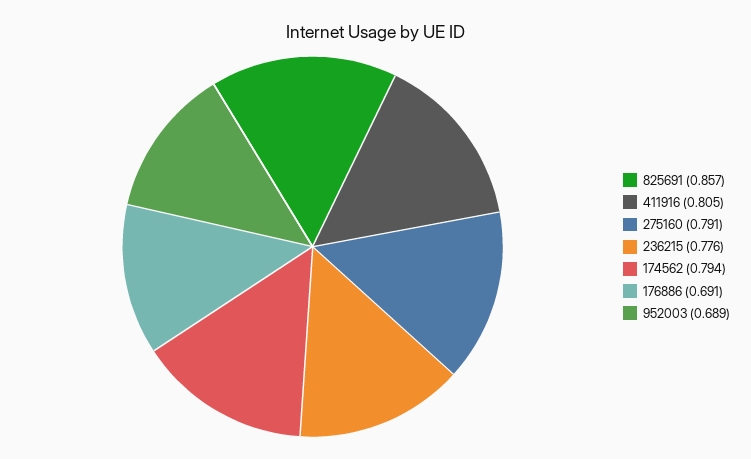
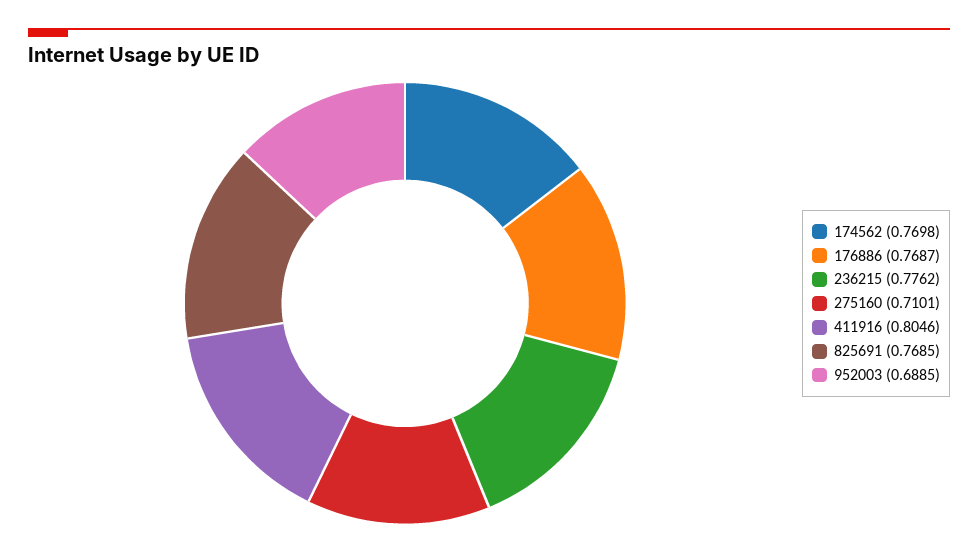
825691: 0.857 -> 0.7685
275160: 0.791 -> 0.7101
174562: 0.794 -> 0.7698
176886: 0.691 -> 0.7687

